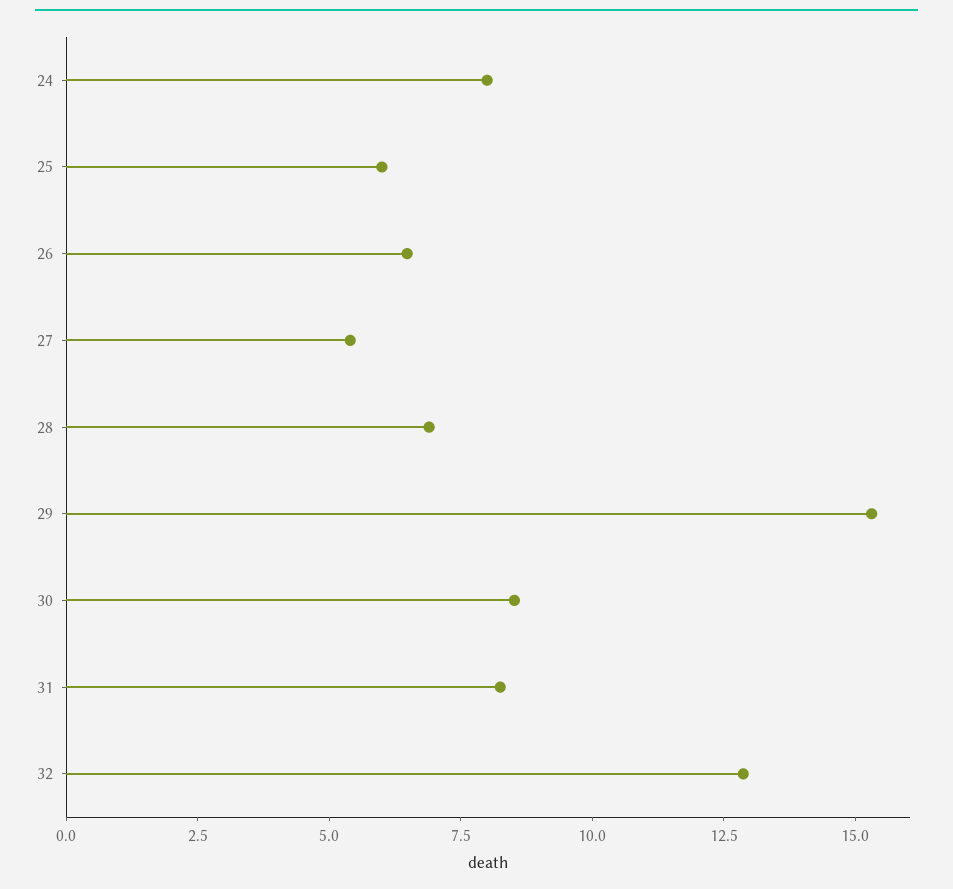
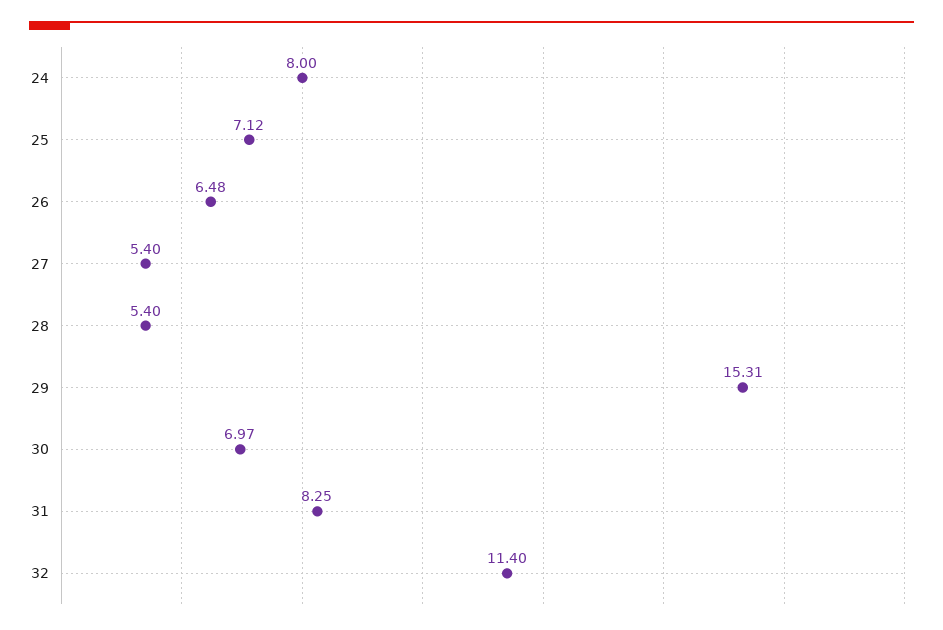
25: 6 -> 7.12
28: 7 -> 5.4
30: 8.5 -> 6.97
32: 13 -> 11.4

